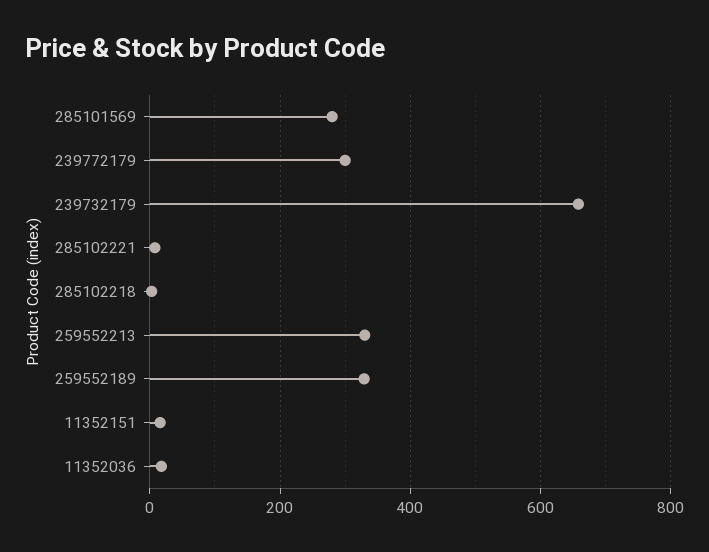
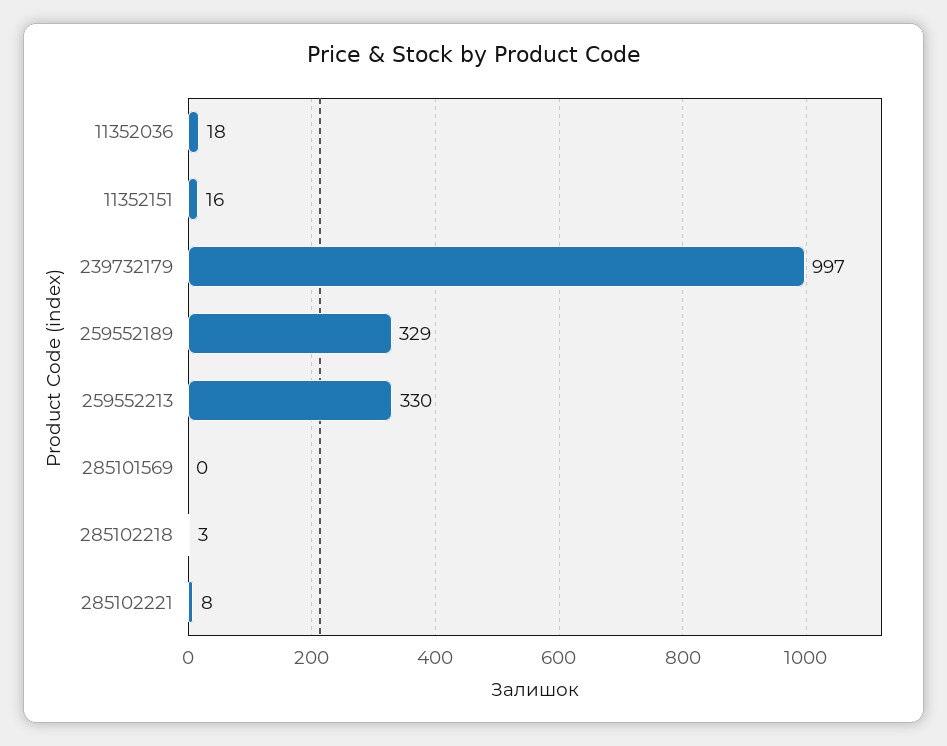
285101569: 280 -> 0
239772179: 300 -> none
239732179: 660 -> 997

